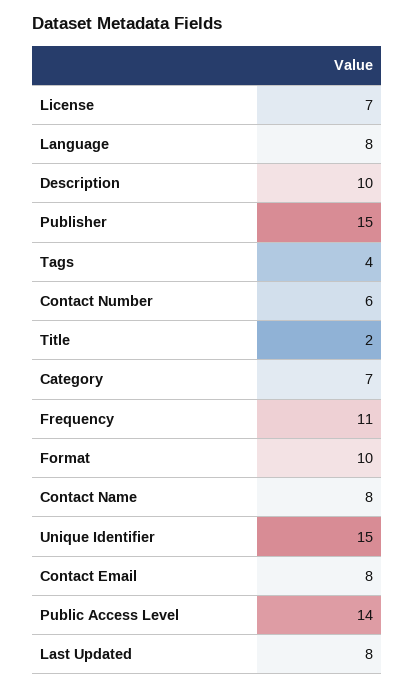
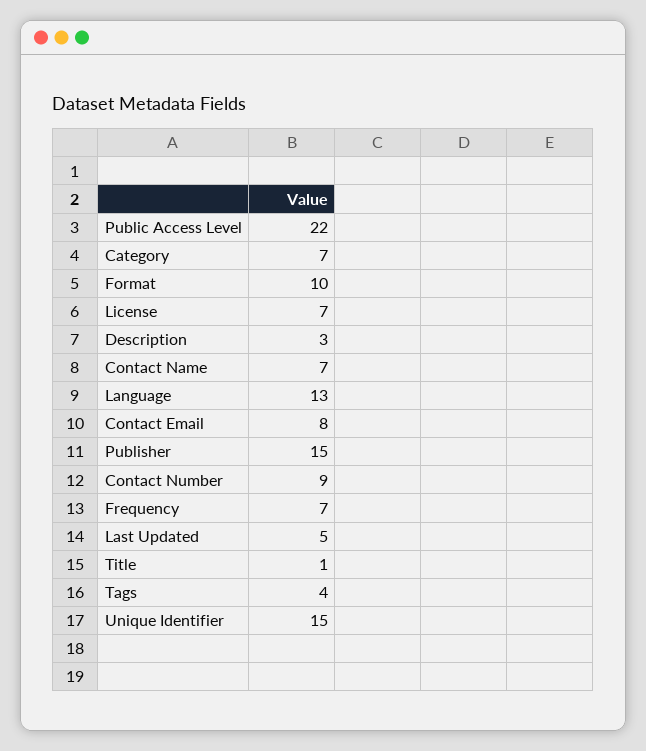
Language: 8 -> 13
Description: 10 -> 3
Contact Number: 6 -> 9
Title: 2 -> 1
Frequency: 11 -> 7
Contact Name: 8 -> 7
Public Access Level: 14 -> 22
Last Updated: 8 -> 5

